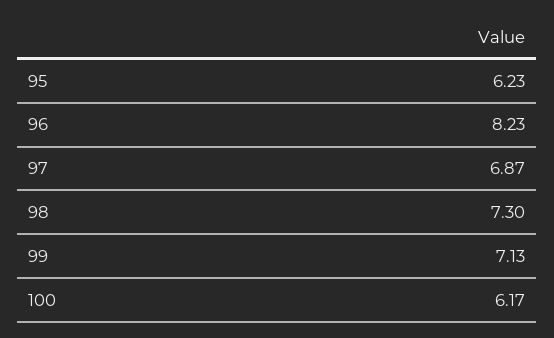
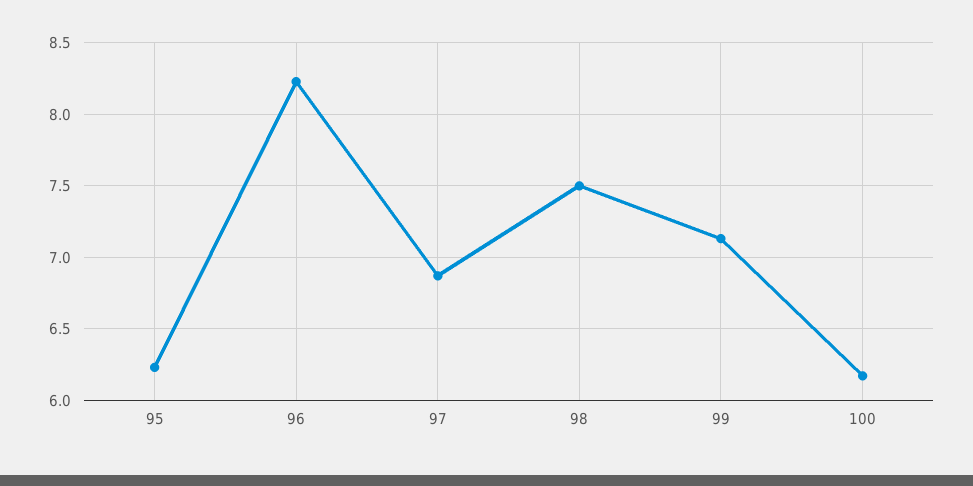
98: 7.3 -> 7.5

